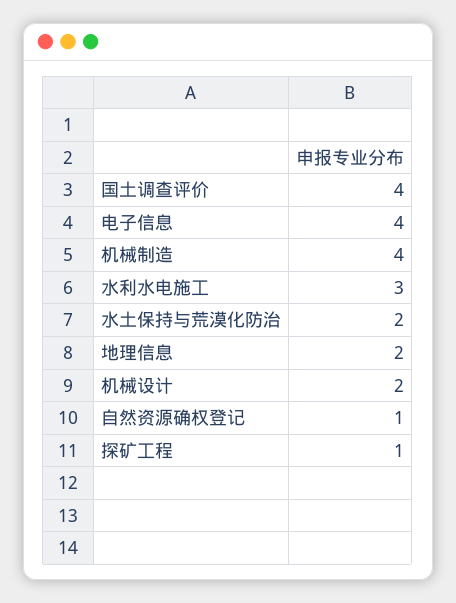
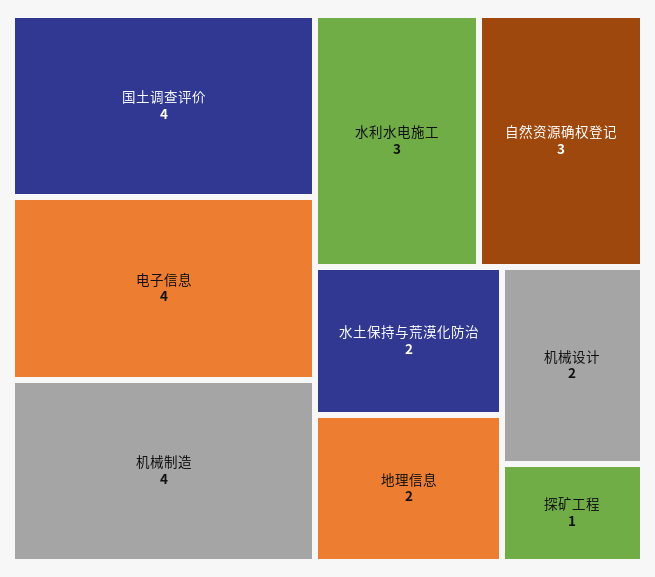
自然资源确权登记: 1 -> 3

